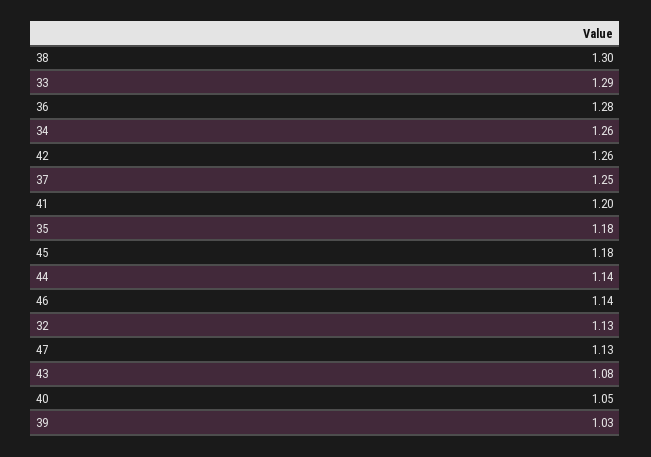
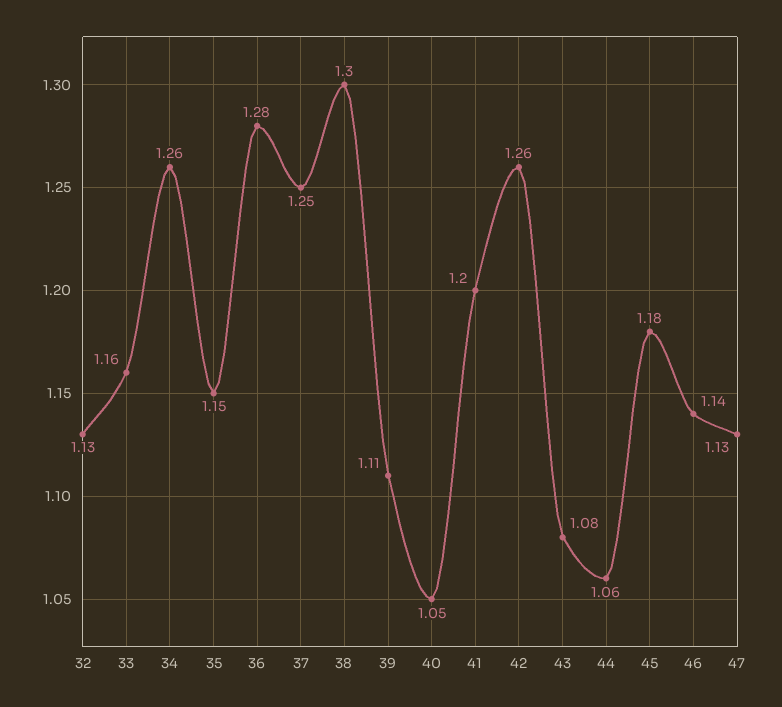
33: 1.29 -> 1.16
35: 1.18 -> 1.15
44: 1.14 -> 1.06
39: 1.03 -> 1.11

